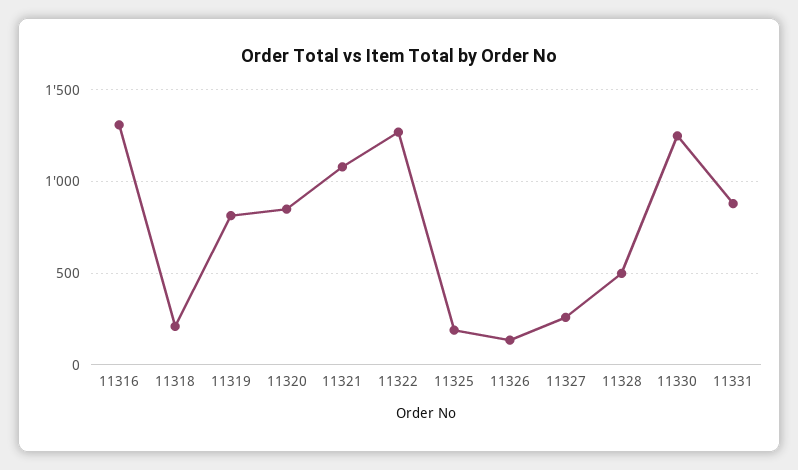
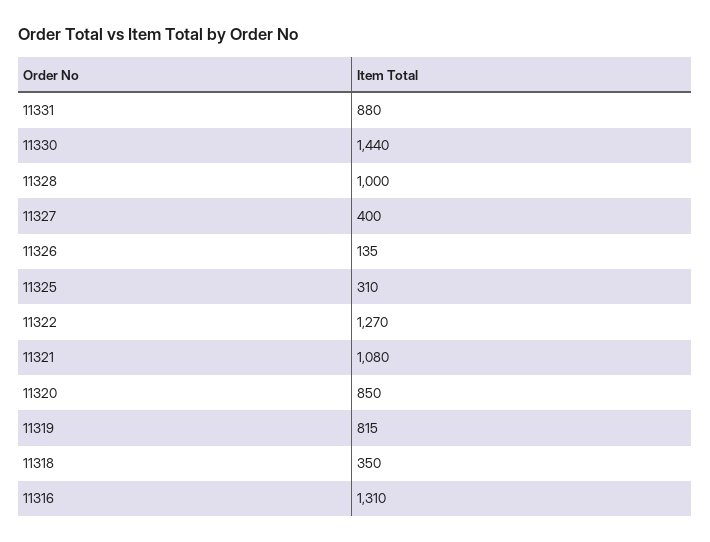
11318: 200 -> 350
11325: 200 -> 310
11327: 250 -> 400
11328: 500 -> 1000
11330: 1250 -> 1440

